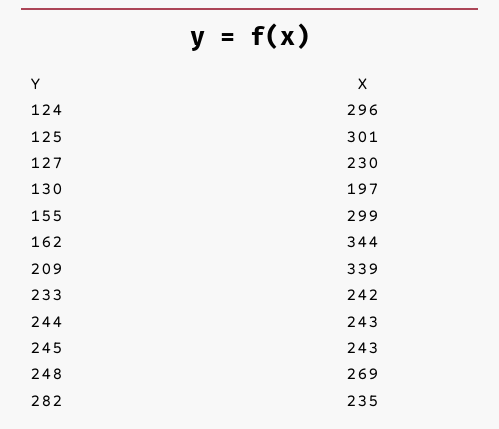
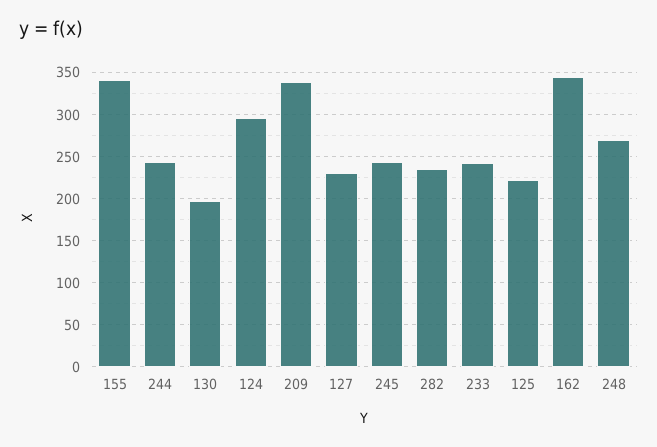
125: 301 -> 220
155: 299 -> 340

